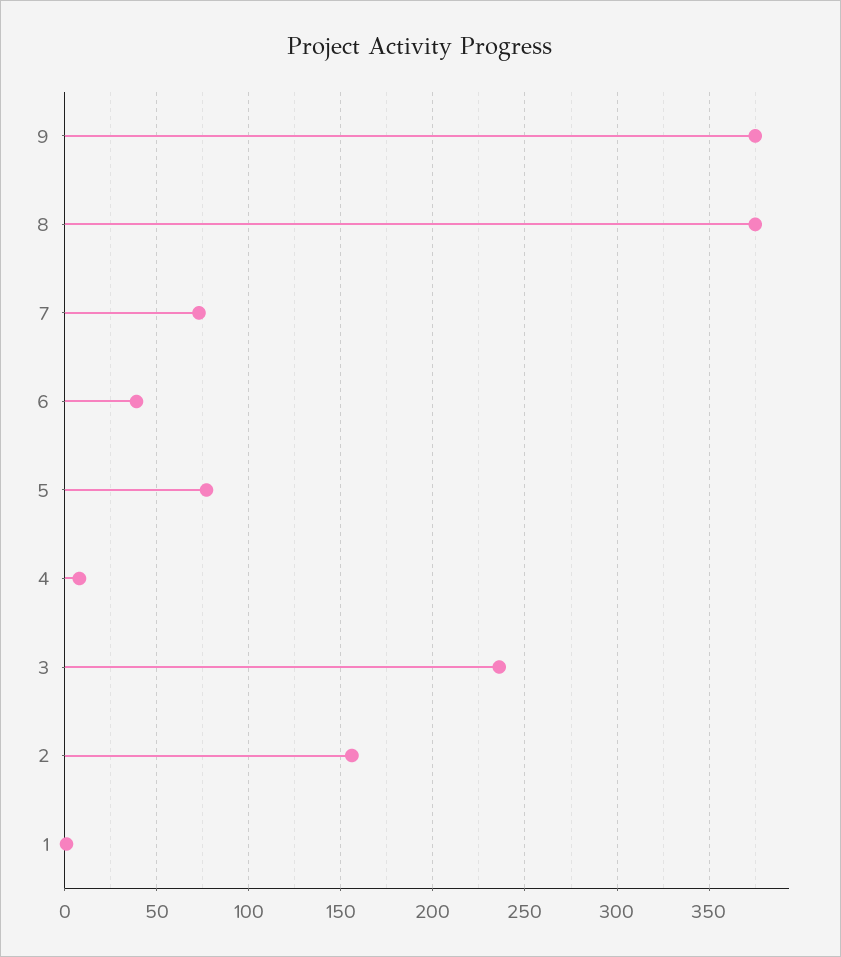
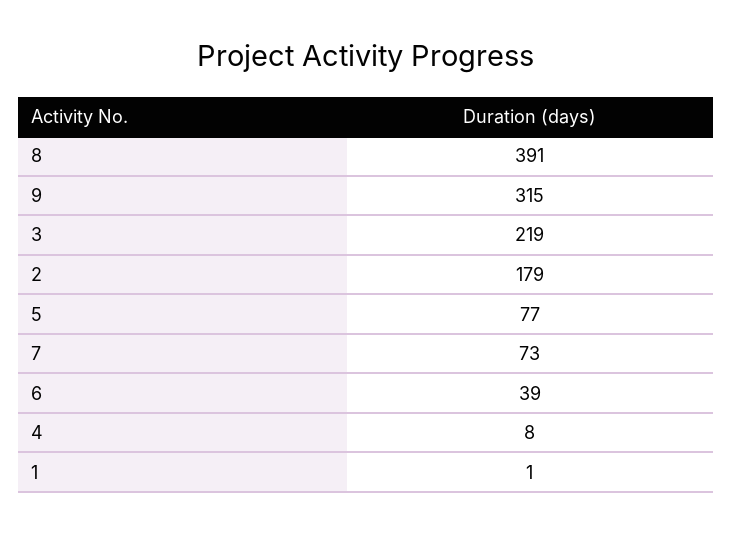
9: 375 -> 315
8: 375 -> 391
3: 235 -> 219
2: 155 -> 179

